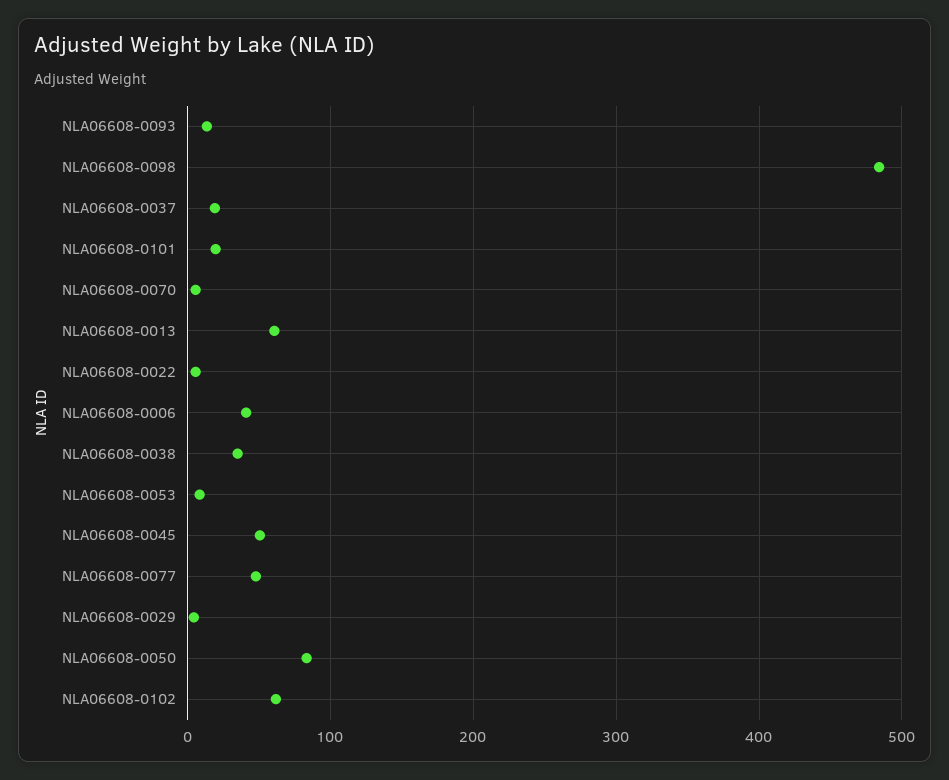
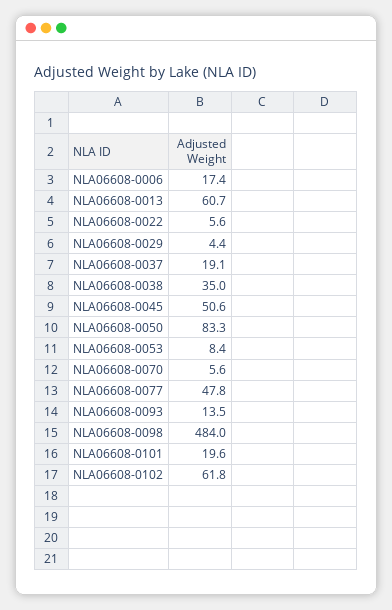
NLA06608-0006: 40 -> 17.4

